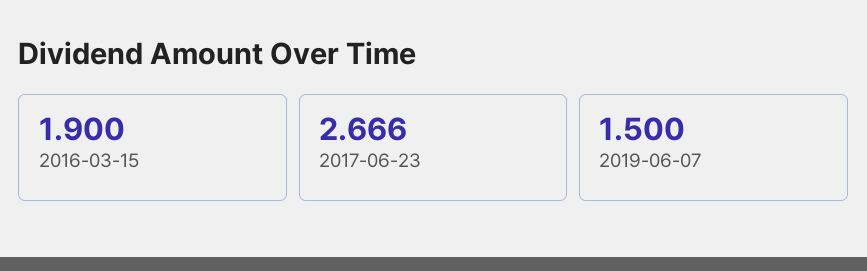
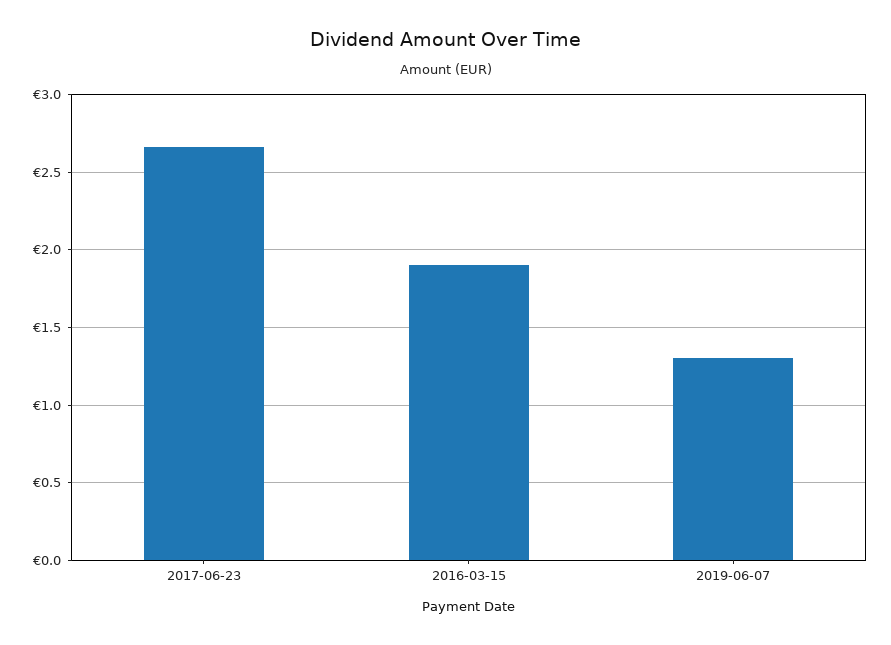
2019-06-07: 1.5 -> 1.3

